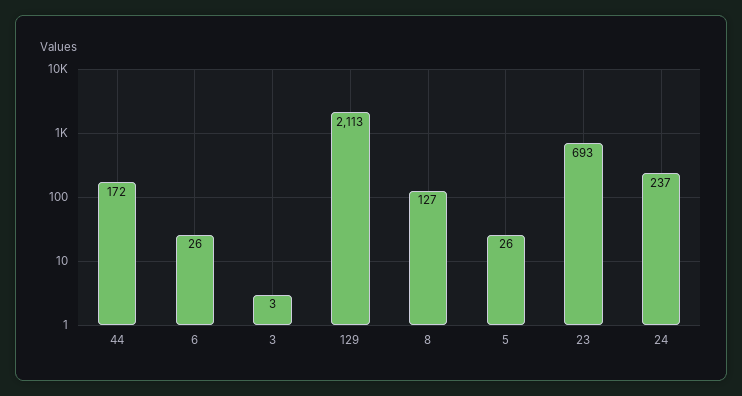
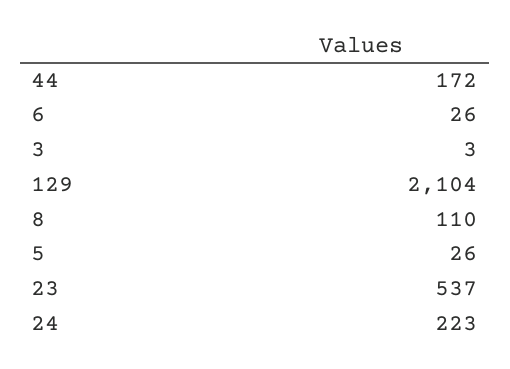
129: 2113 -> 2104
8: 127 -> 110
23: 693 -> 537
24: 237 -> 223

